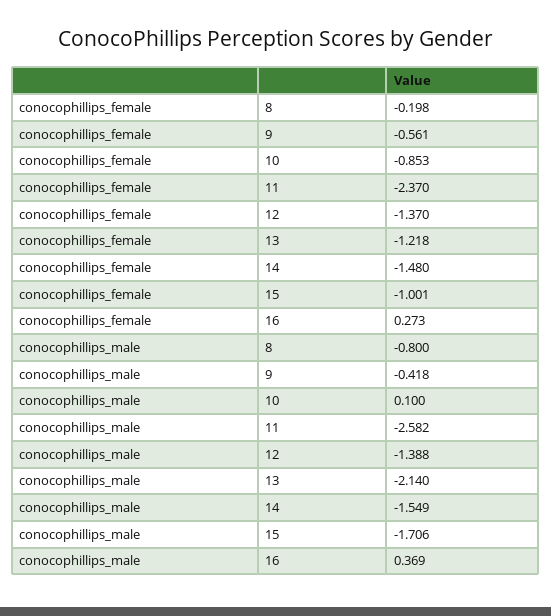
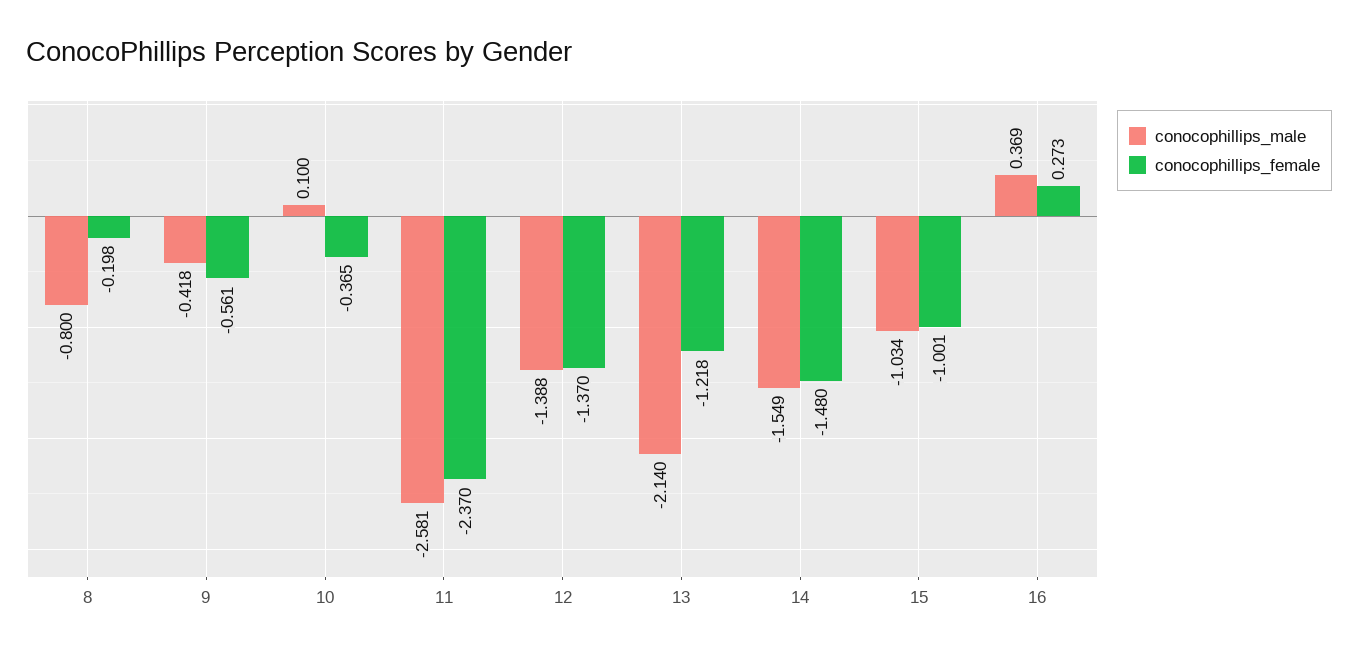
conocophillips_female, 10: -0.853 -> -0.365
conocophillips_male, 11: -2.582 -> -2.581
conocophillips_male, 15: -1.706 -> -1.034

